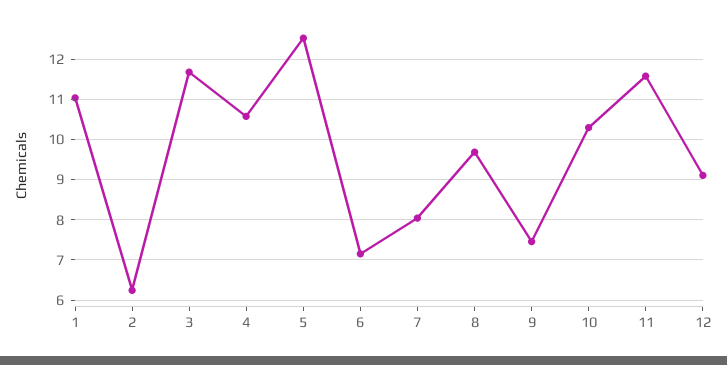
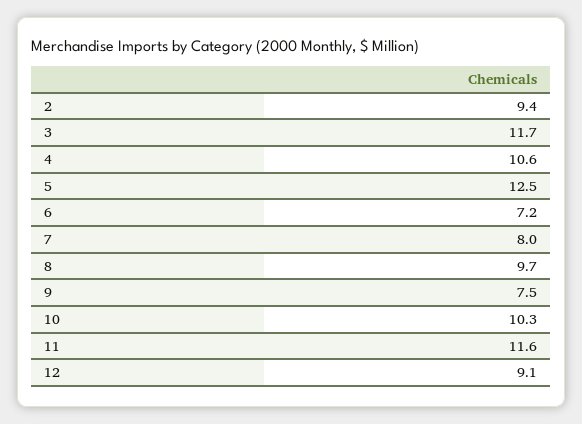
1: 11 -> none
2: 6.2 -> 9.4

